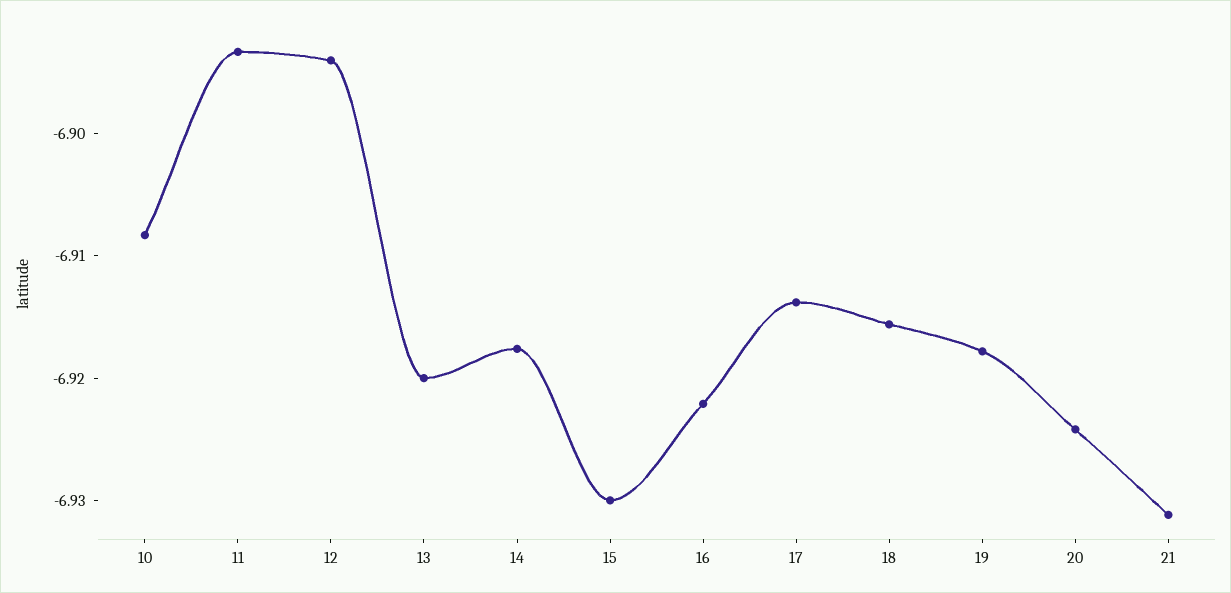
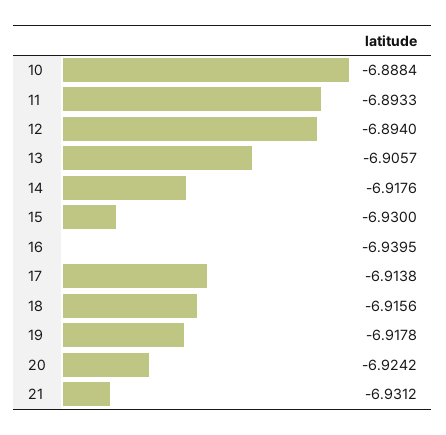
10: -6.908 -> -6.8884
13: -6.92 -> -6.9057
16: -6.922 -> -6.9395

